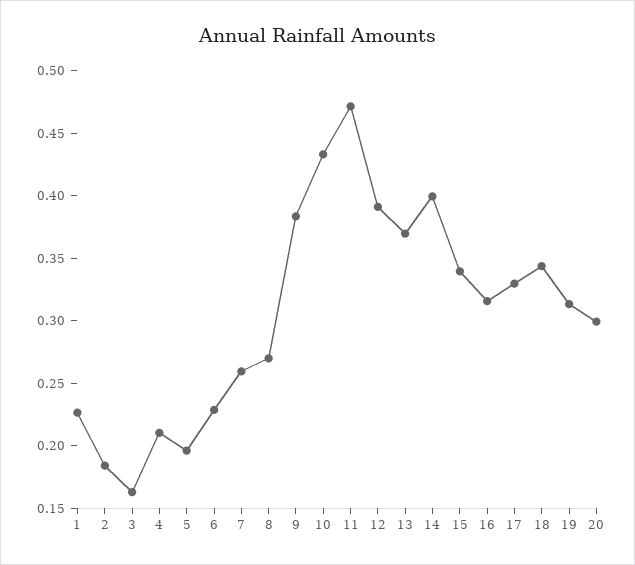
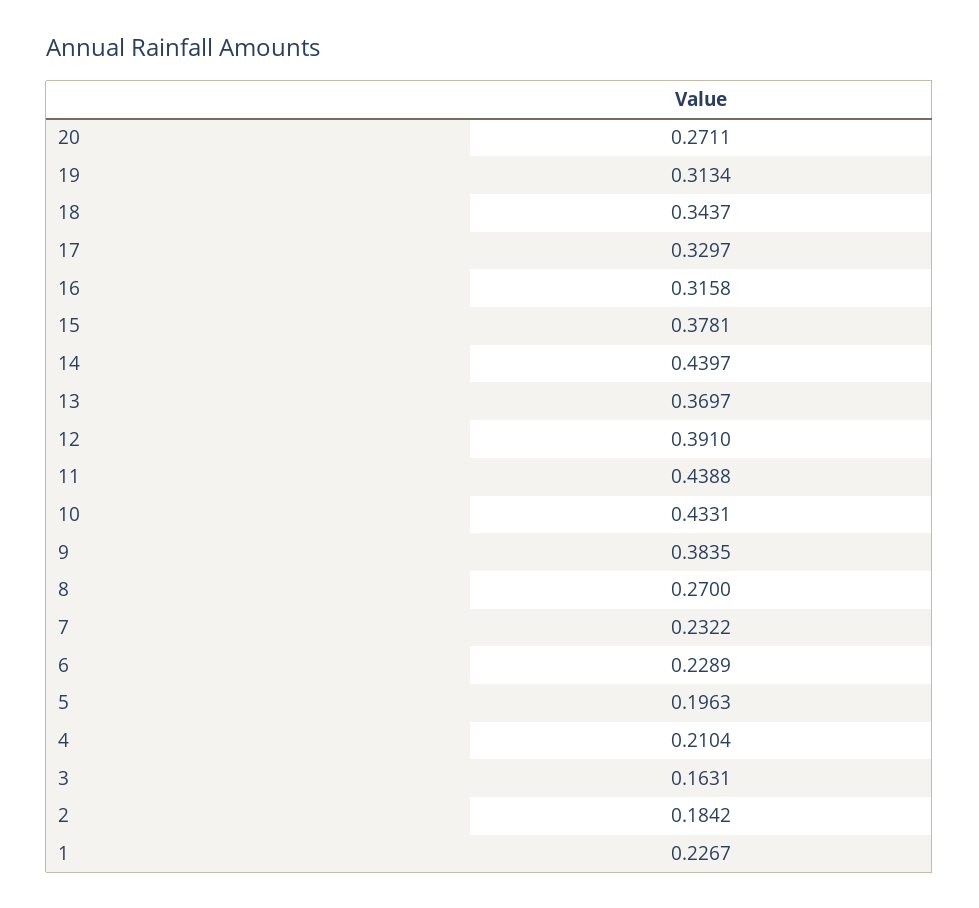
7: 0.26 -> 0.2322
11: 0.47 -> 0.4388
14: 0.4 -> 0.4397
15: 0.34 -> 0.3781
20: 0.3 -> 0.2711

